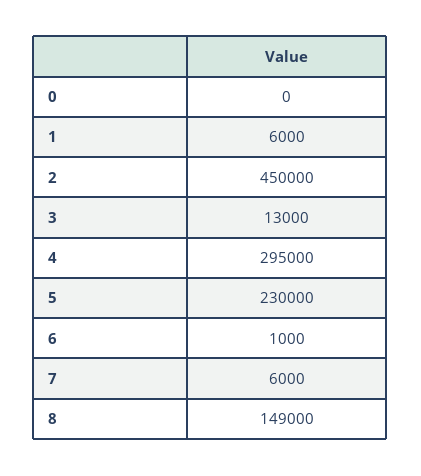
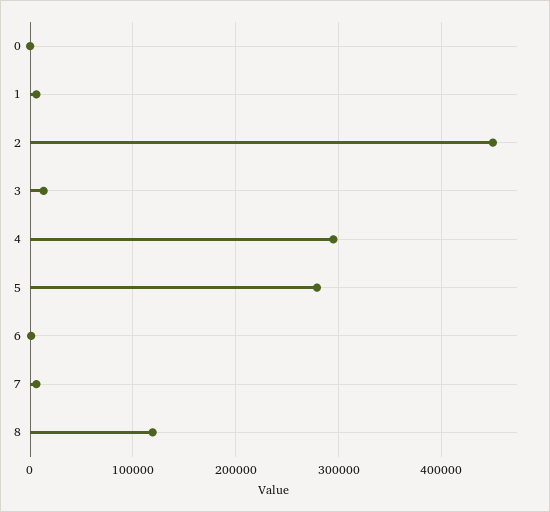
5: 230000 -> 280000
8: 149000 -> 120000

